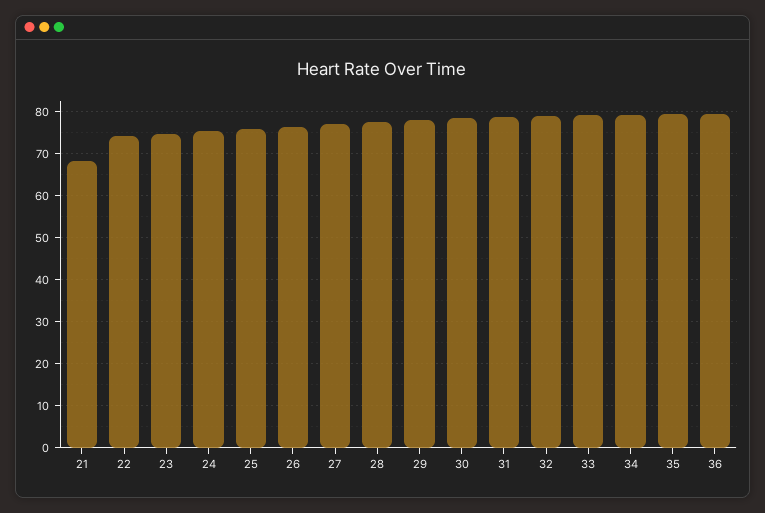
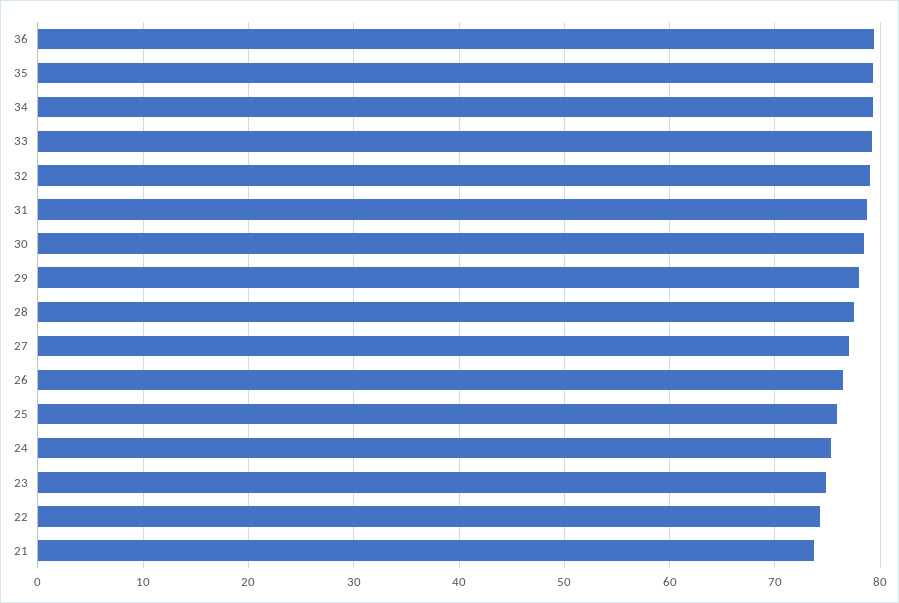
21: 68 -> 74

